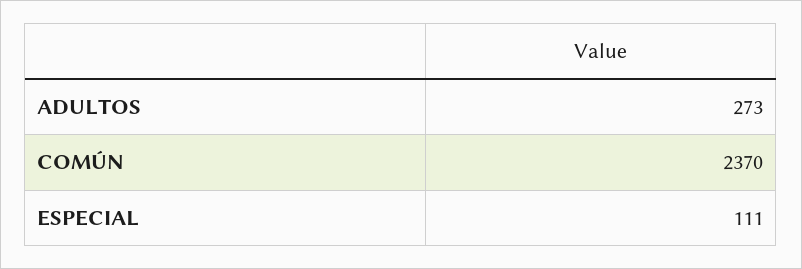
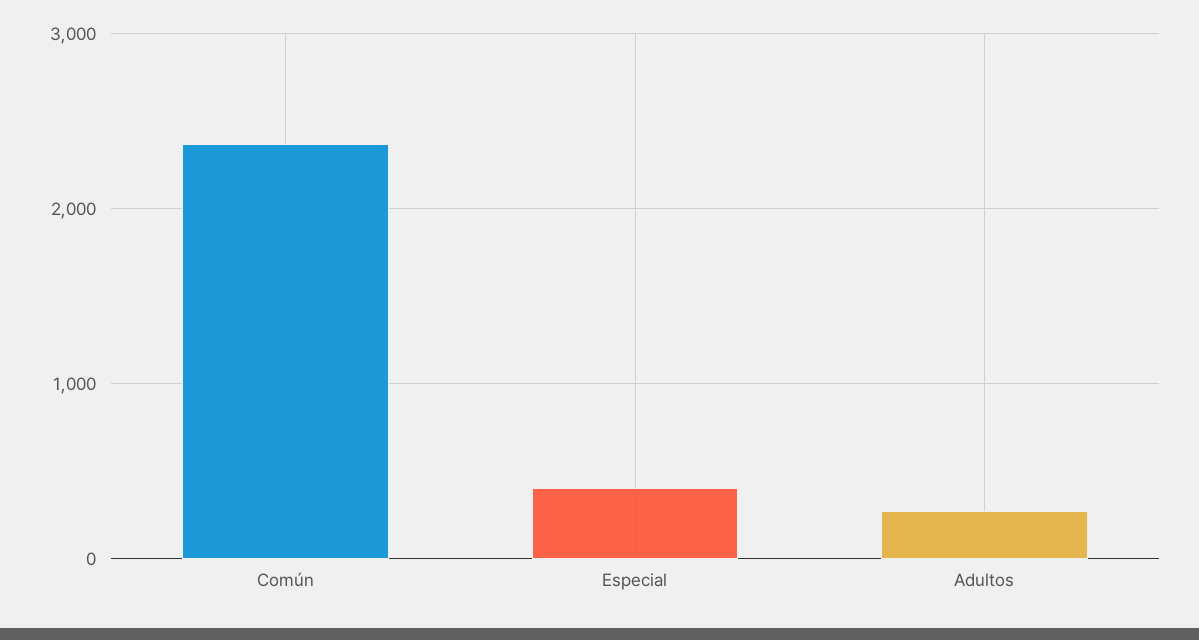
ESPECIAL: 111 -> 400

